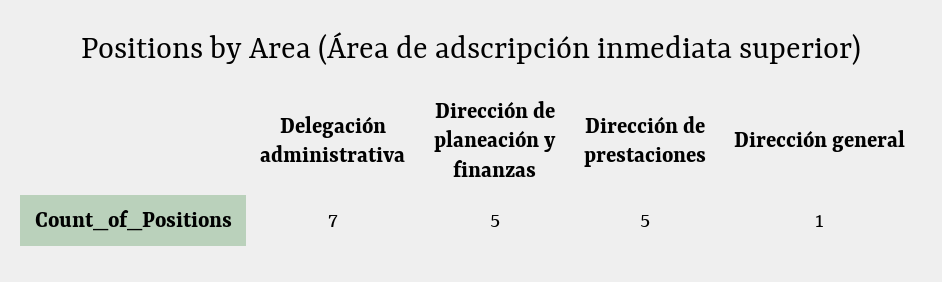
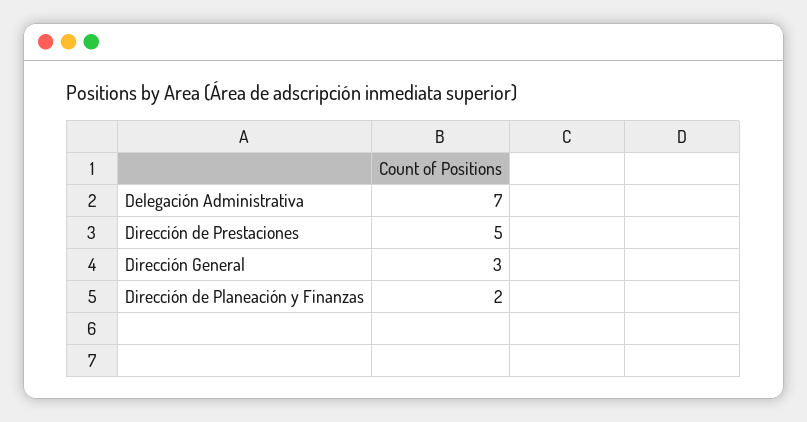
Dirección de planeación y finanzas: 5 -> 2
Dirección general: 1 -> 3

